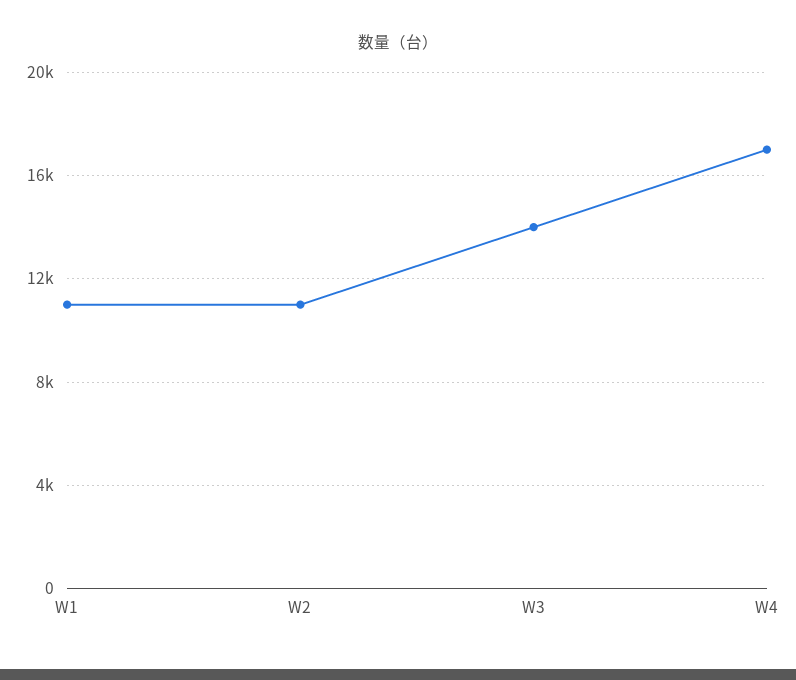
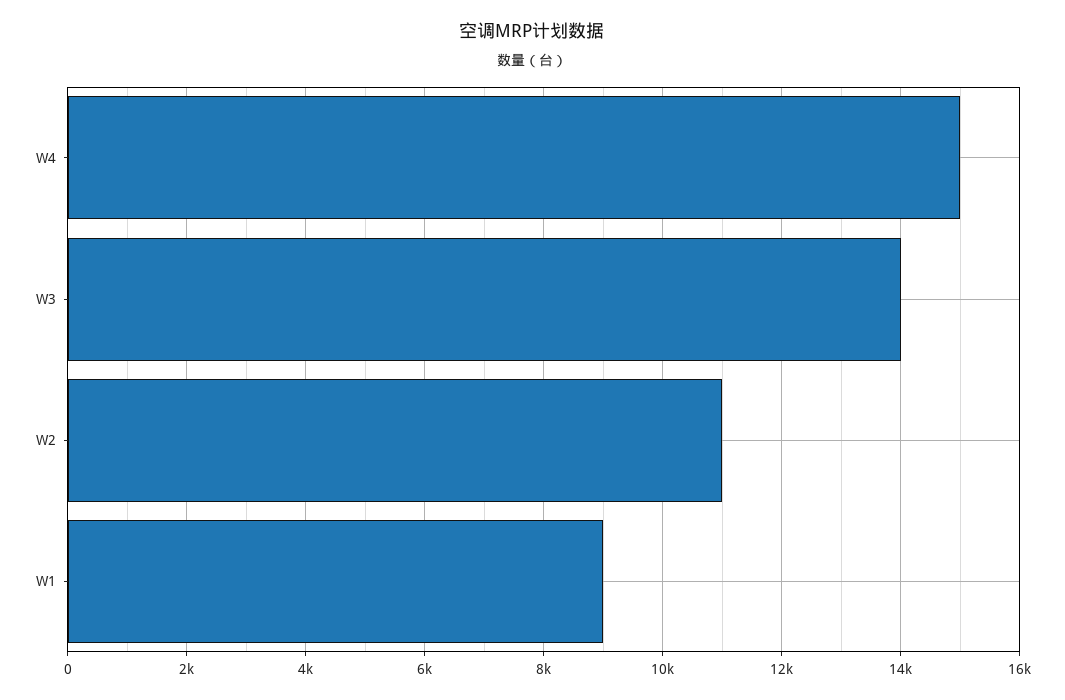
W1: 11000 -> 9000
W4: 17000 -> 15000

